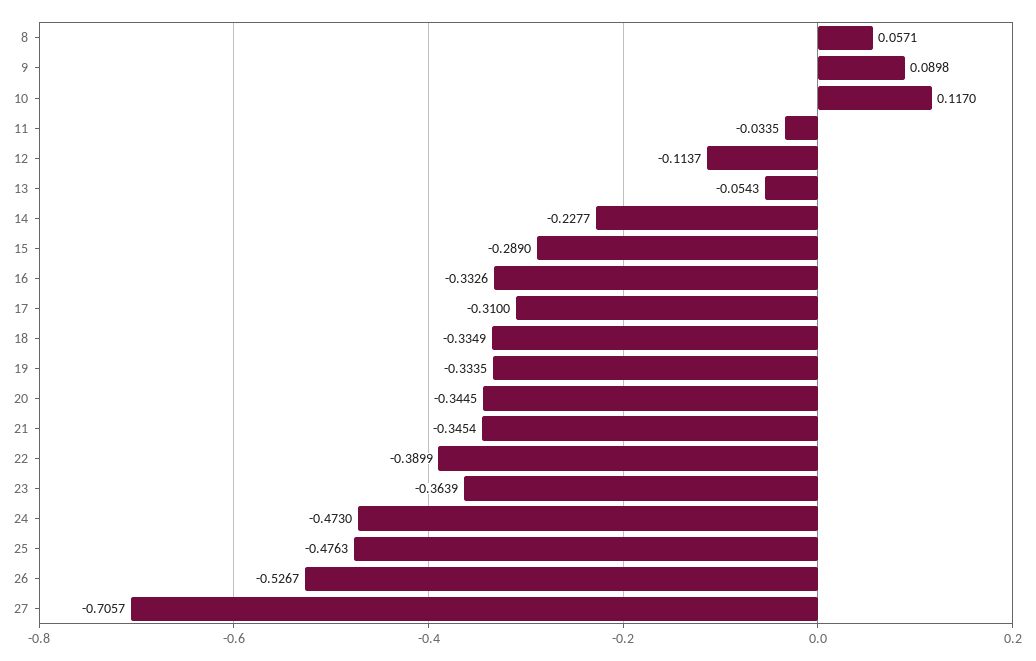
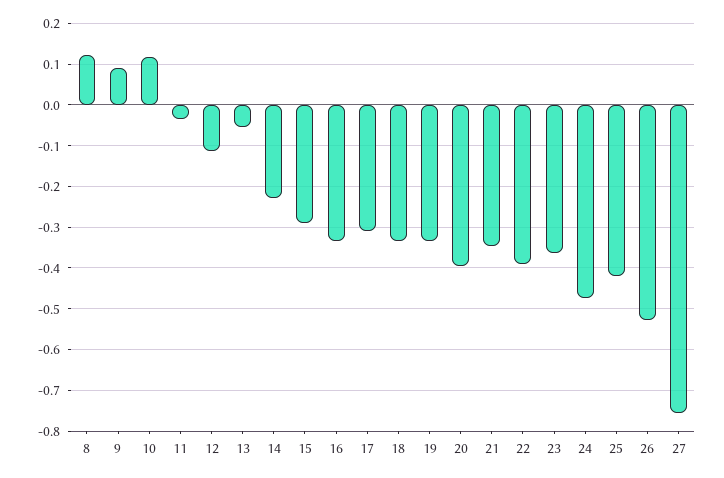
8: 0.0571 -> 0.12
20: -0.3445 -> -0.4
25: -0.4763 -> -0.42
27: -0.7057 -> -0.76

